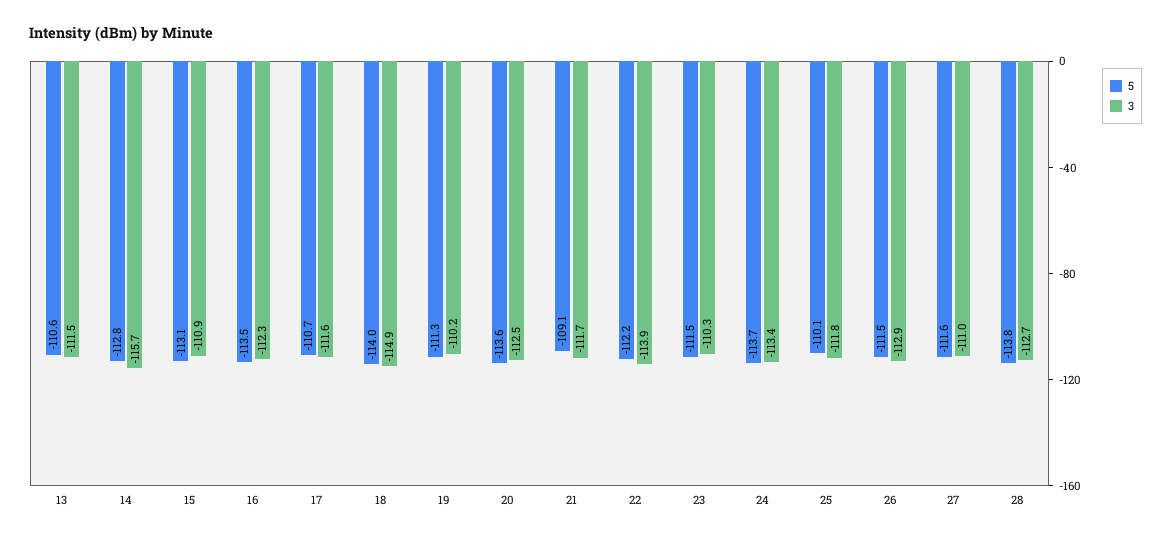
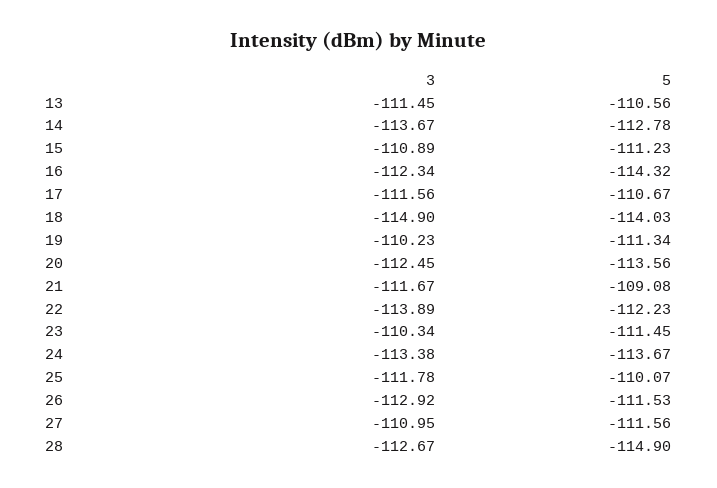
3, 14: -115.7 -> -113.67
5, 15: -113.1 -> -111.23
5, 16: -113.5 -> -114.32
5, 28: -113.8 -> -114.9

